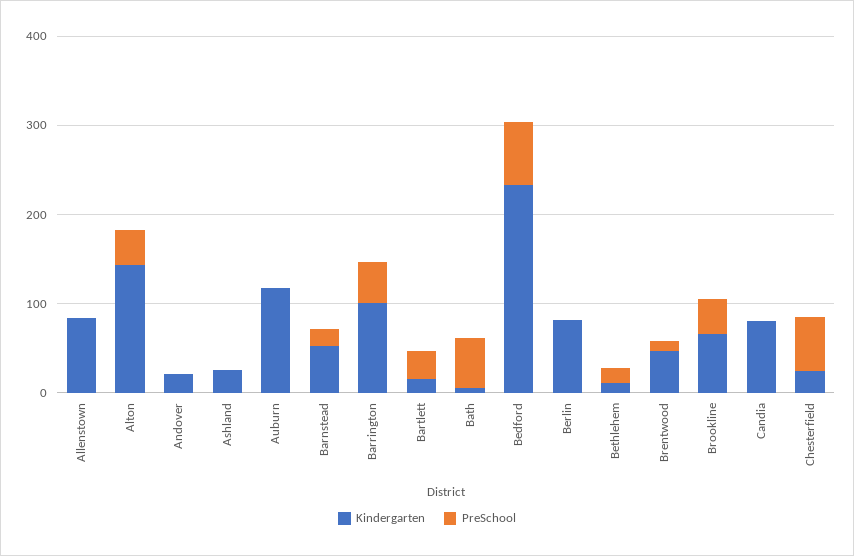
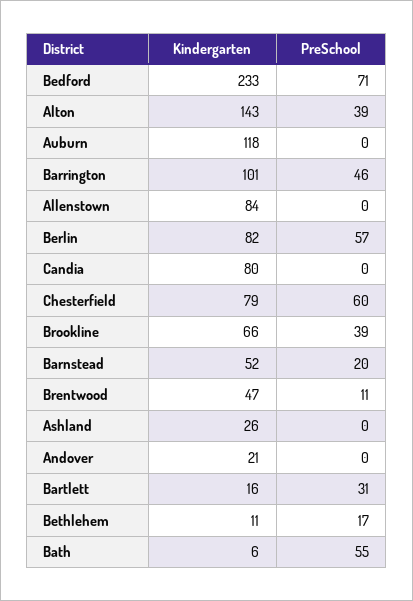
PreSchool, Berlin: 0 -> 57
Kindergarten, Chesterfield: 20 -> 79

